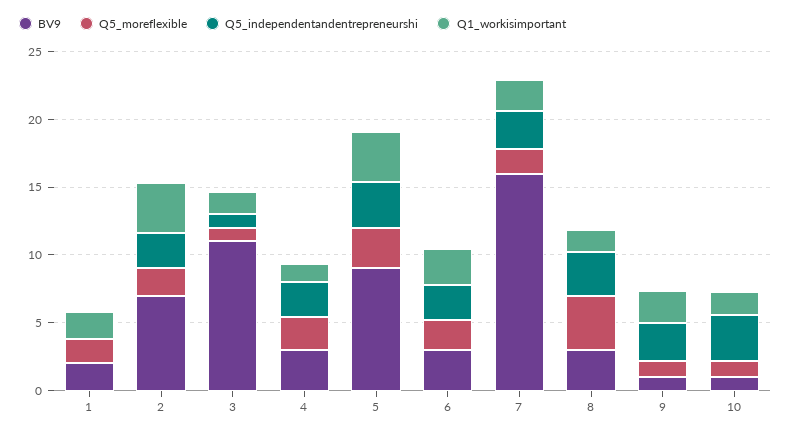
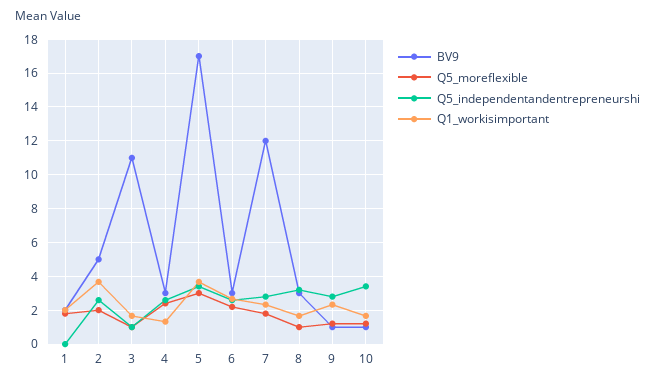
BV9, 2: 7 -> 5
BV9, 5: 9 -> 17
BV9, 7: 16 -> 12
Q5_moreflexible, 8: 4 -> 1

